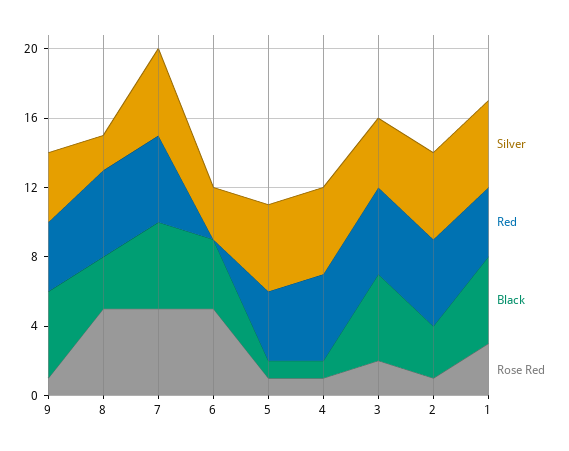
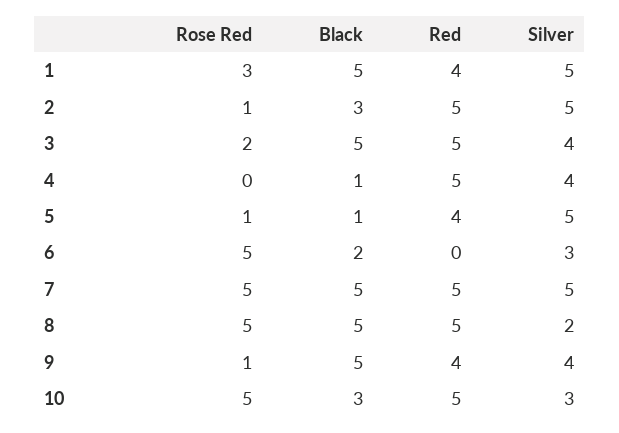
Black, 8: 3 -> 5
Black, 6: 4 -> 2
Silver, 4: 5 -> 4
Rose Red, 4: 1 -> 0
Rose Red, 10: none -> 5
Black, 10: none -> 3
Red, 10: none -> 5
Silver, 10: none -> 3

